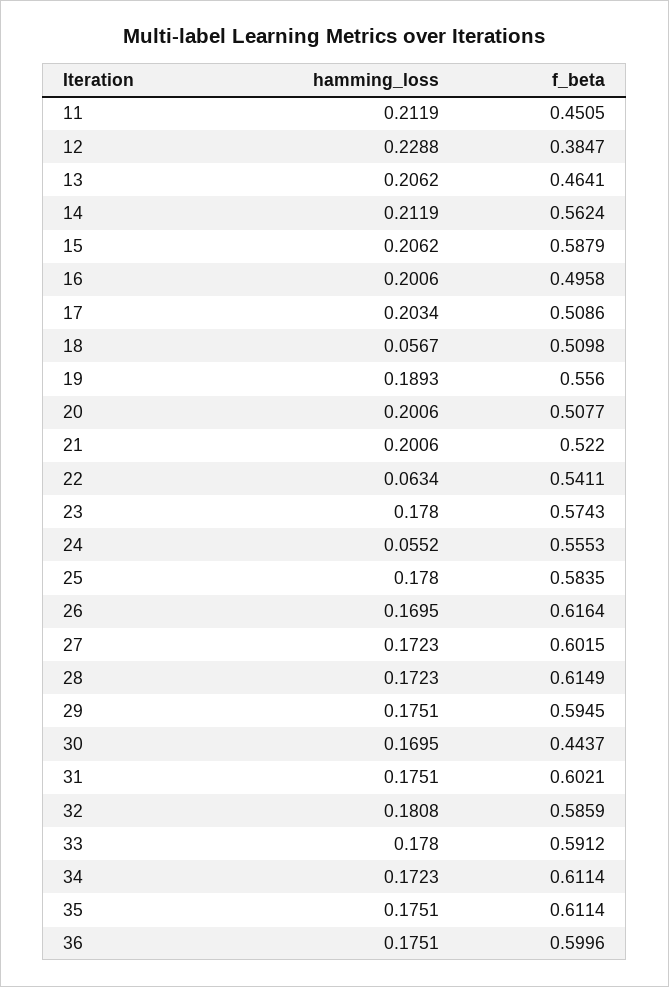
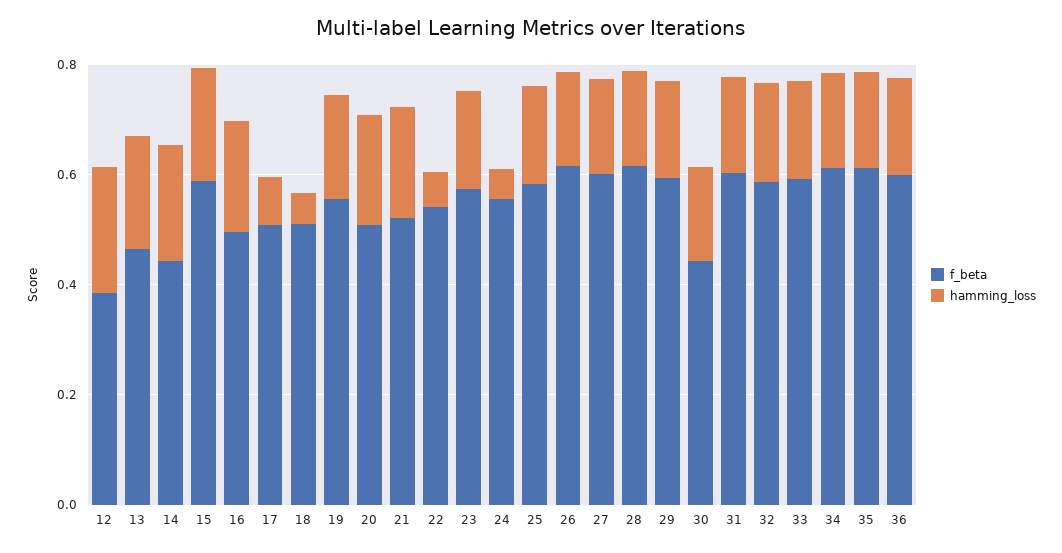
hamming_loss, 11: 0.2119 -> none
f_beta, 11: 0.4505 -> none
f_beta, 14: 0.5624 -> 0.45
hamming_loss, 17: 0.2034 -> 0.1

